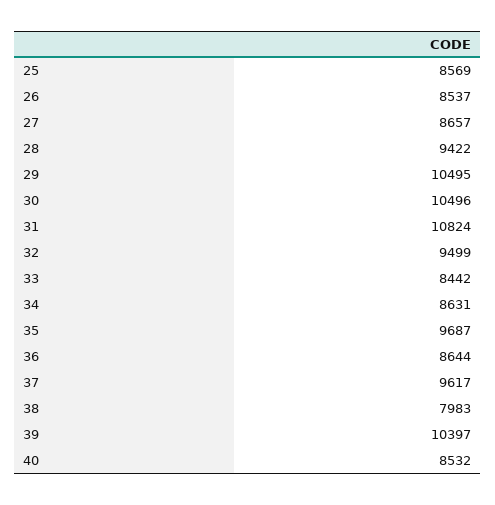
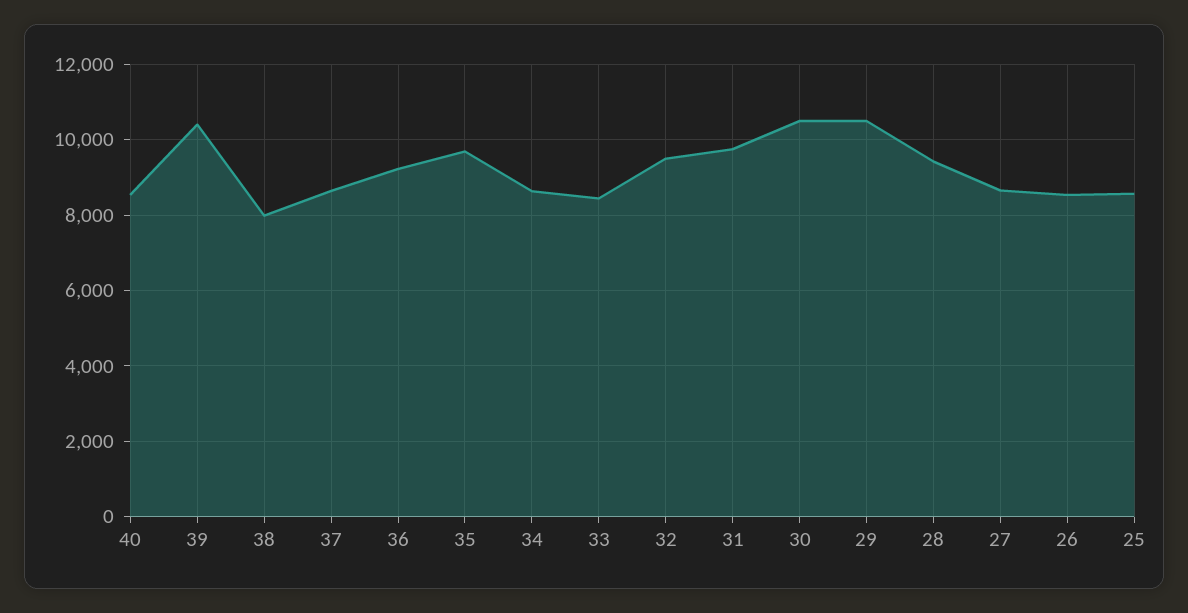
31: 10824 -> 9800
36: 8644 -> 9200
37: 9617 -> 8600

